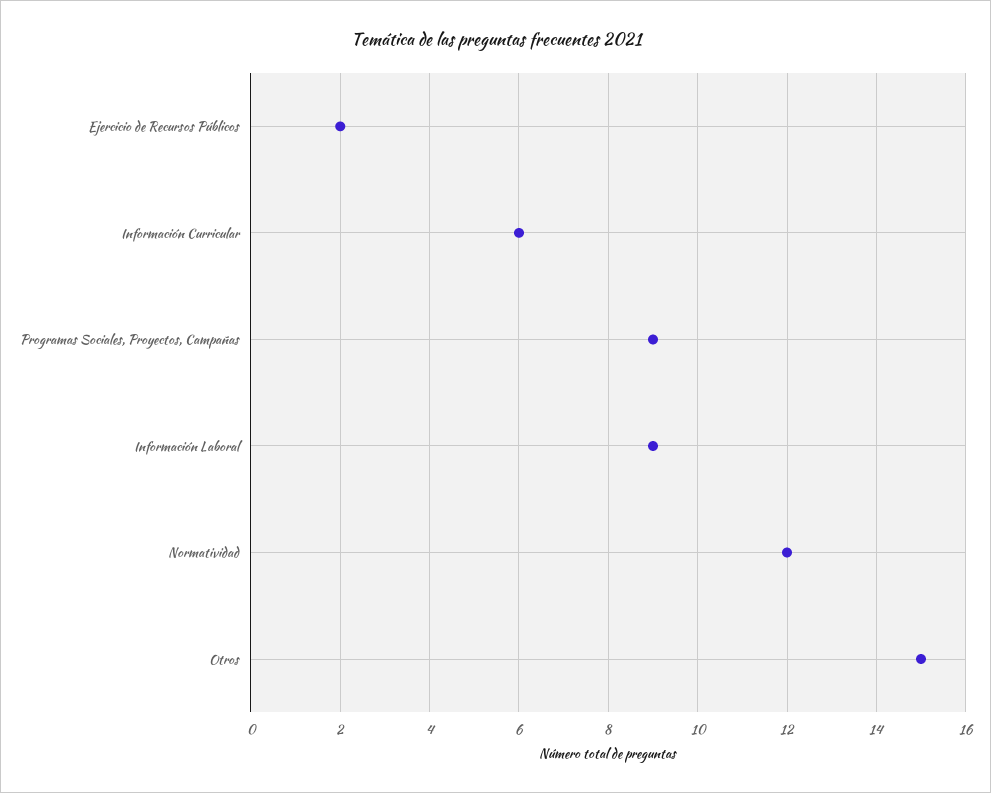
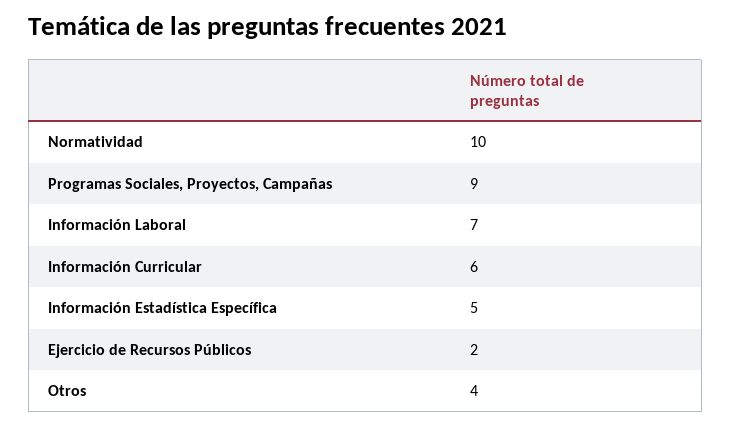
Información Laboral: 9 -> 7
Normatividad: 12 -> 10
Otros: 15 -> 4
Información Estadística Específica: none -> 5

